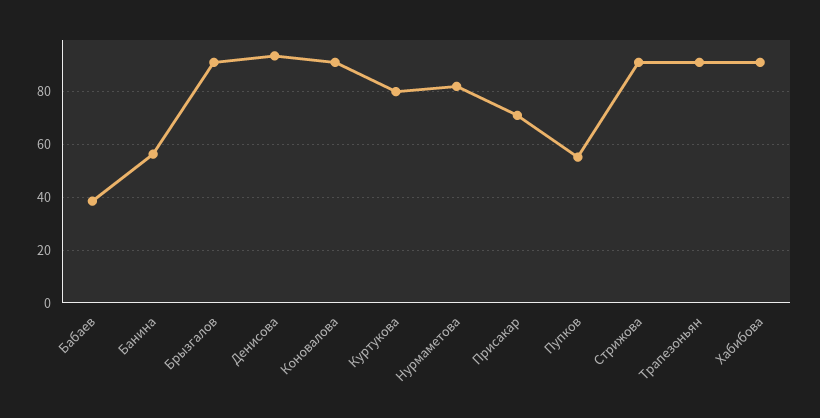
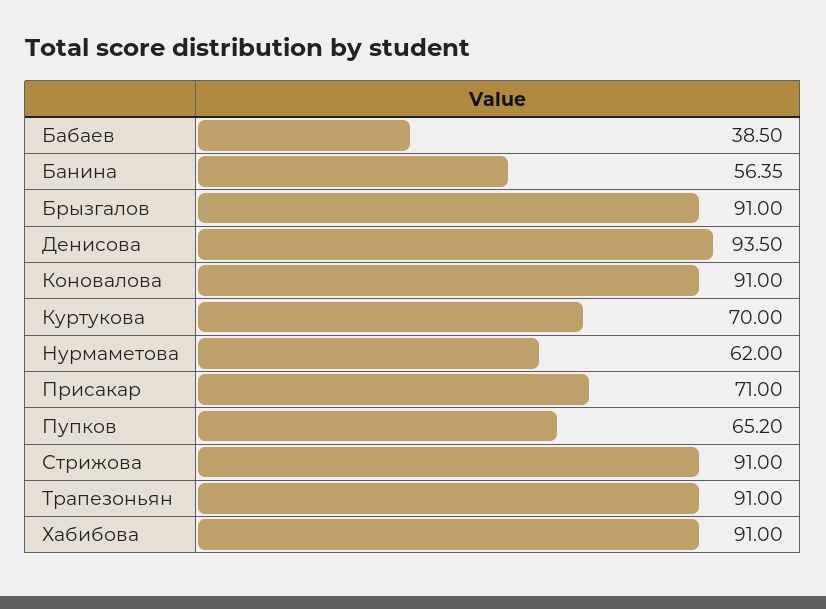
Куртукова: 80 -> 70
Нурмаметова: 82.5 -> 62
Пупков: 55 -> 65.2

